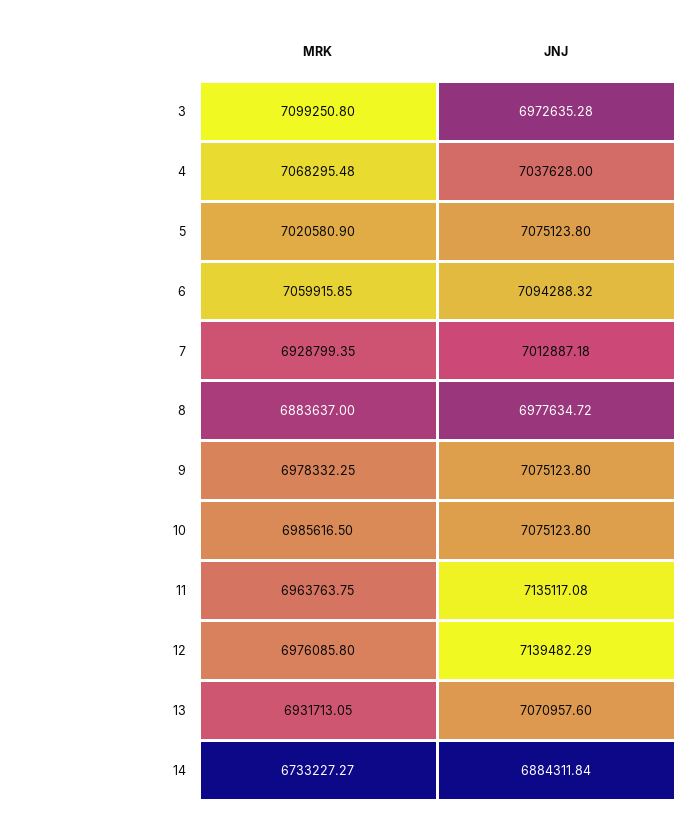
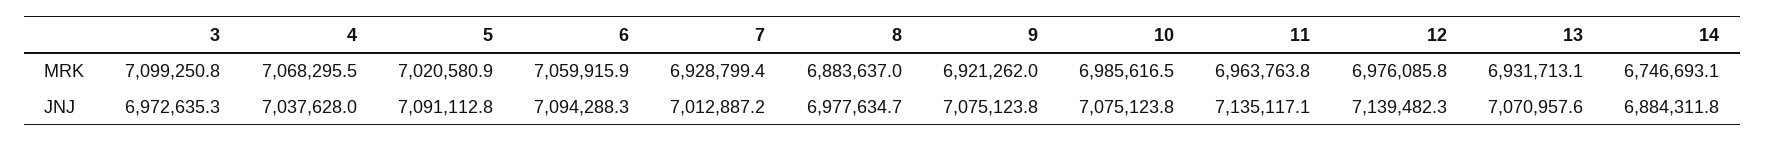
JNJ, 5: 7075123.8 -> 7091112.8
MRK, 9: 6978332.25 -> 6921262
MRK, 14: 6733227.27 -> 6746693.1

